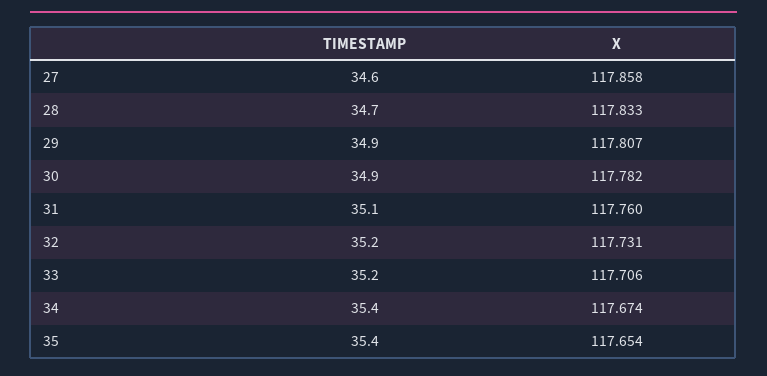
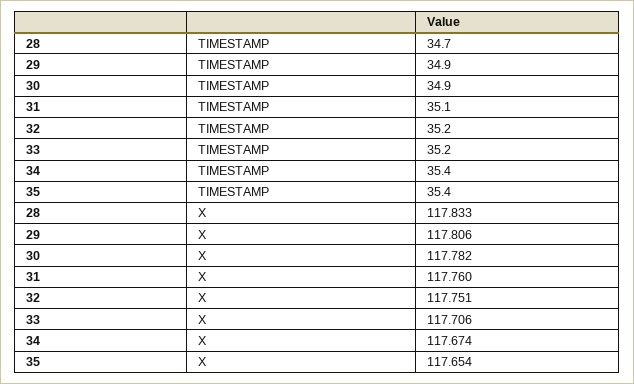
TIMESTAMP, 27: 34.6 -> none
X, 27: 117.858 -> none
X, 29: 117.807 -> 117.806
X, 32: 117.731 -> 117.751

